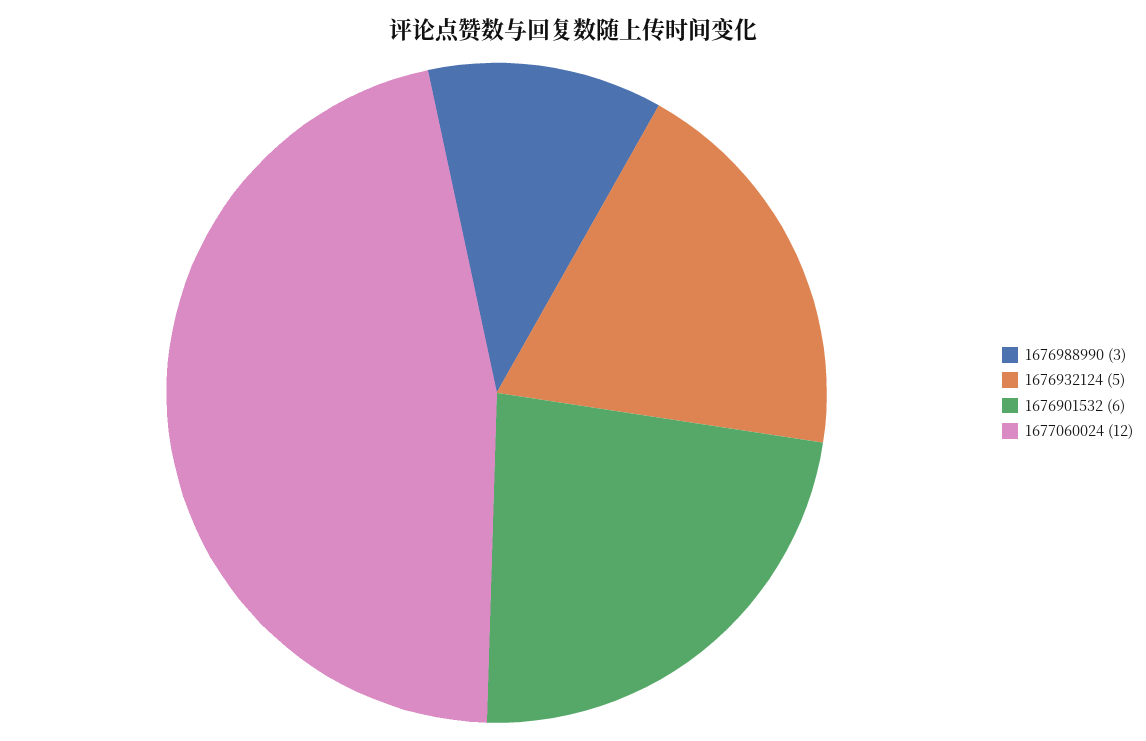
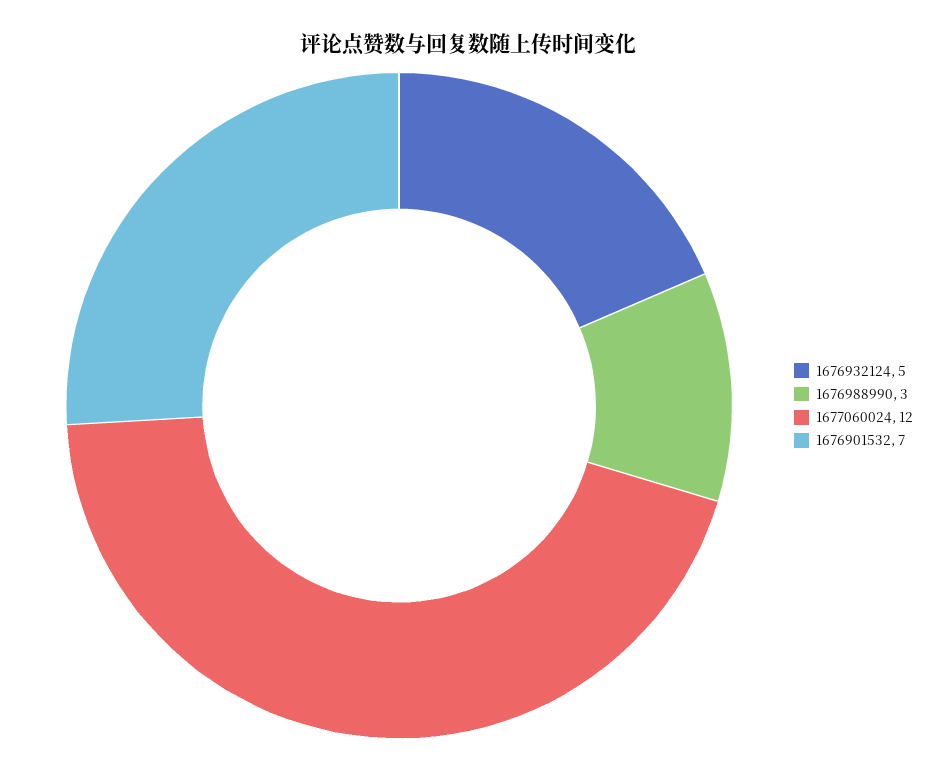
1676901532: 6 -> 7

